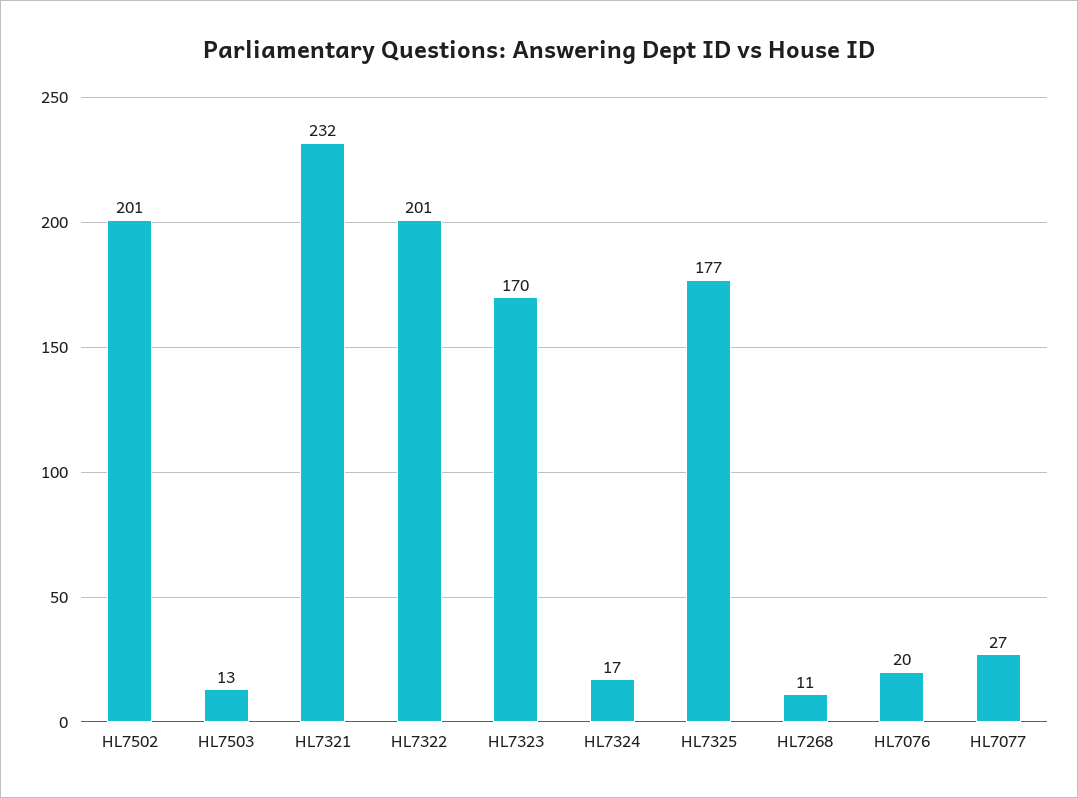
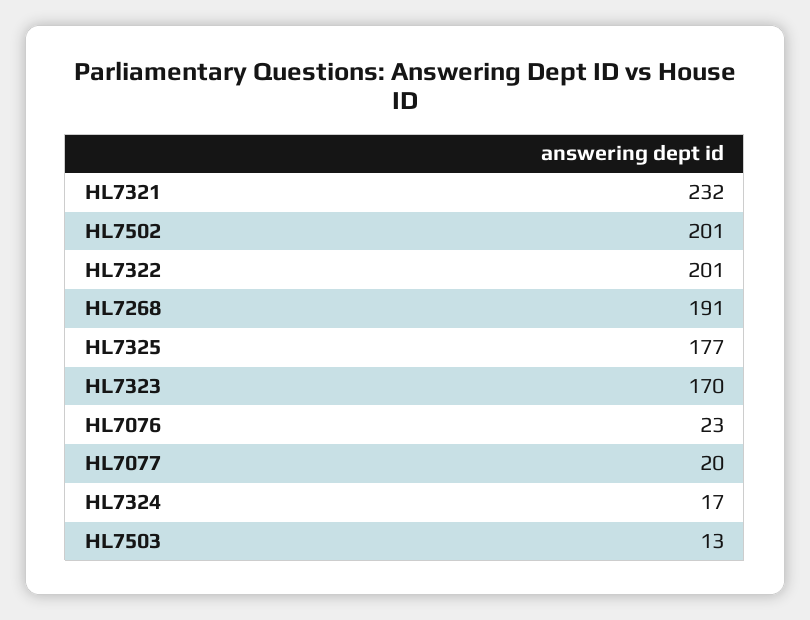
HL7268: 11 -> 191
HL7076: 20 -> 23
HL7077: 27 -> 20

